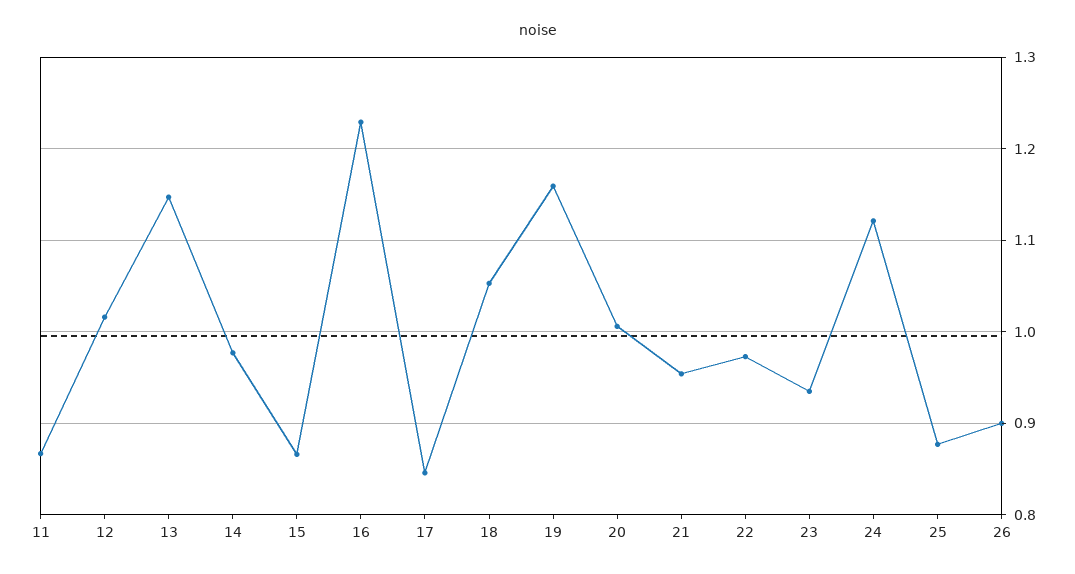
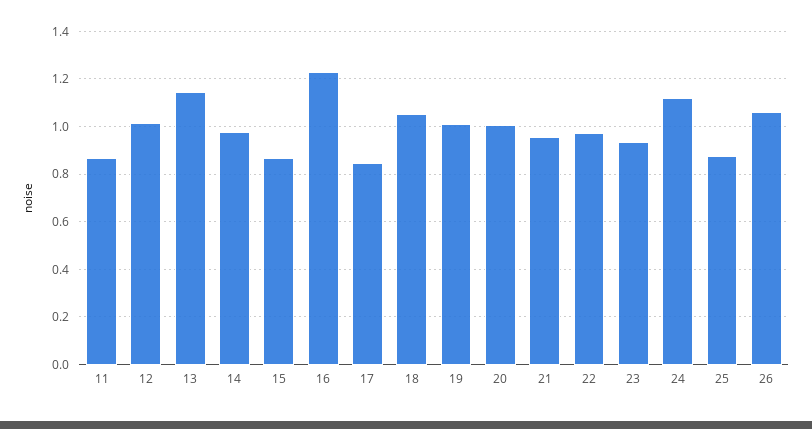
19: 1.16 -> 1
26: 0.9 -> 1.05

